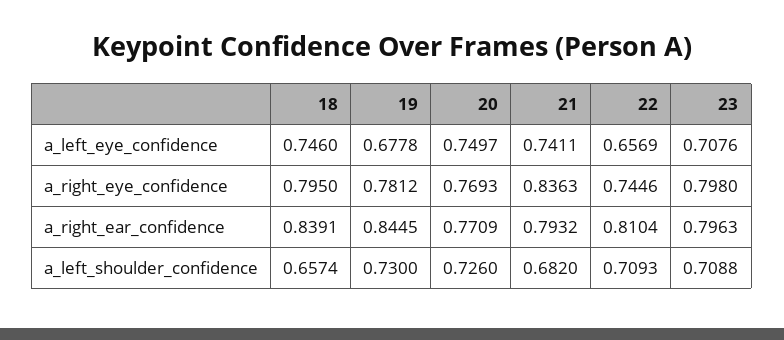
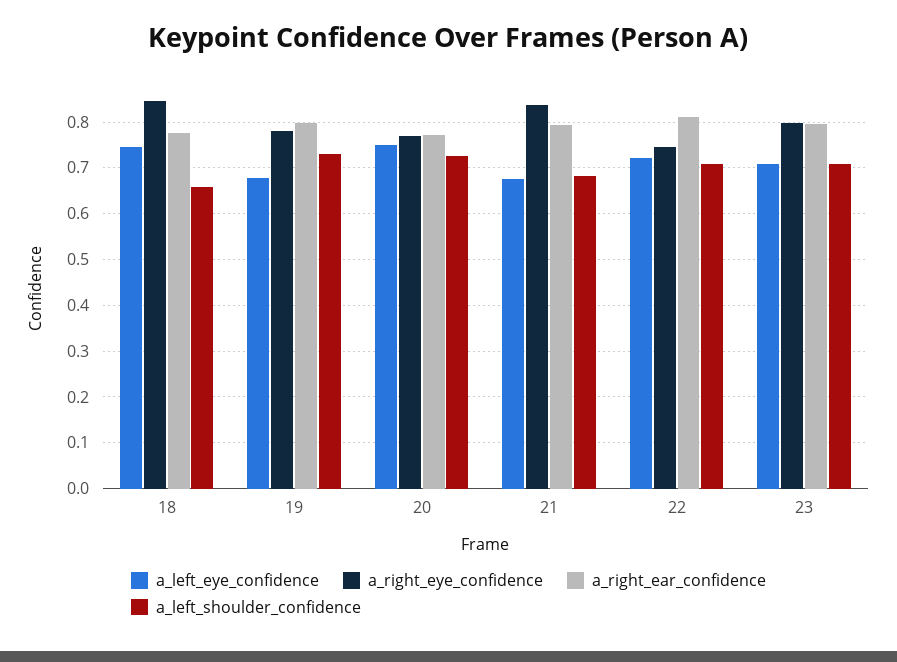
a_left_eye_confidence, 21: 0.7411 -> 0.68
a_left_eye_confidence, 22: 0.6569 -> 0.72
a_right_eye_confidence, 18: 0.795 -> 0.84
a_right_ear_confidence, 18: 0.8391 -> 0.78
a_right_ear_confidence, 19: 0.8445 -> 0.8

